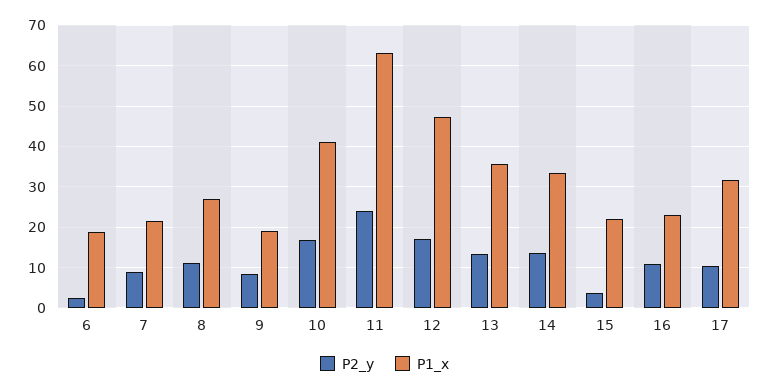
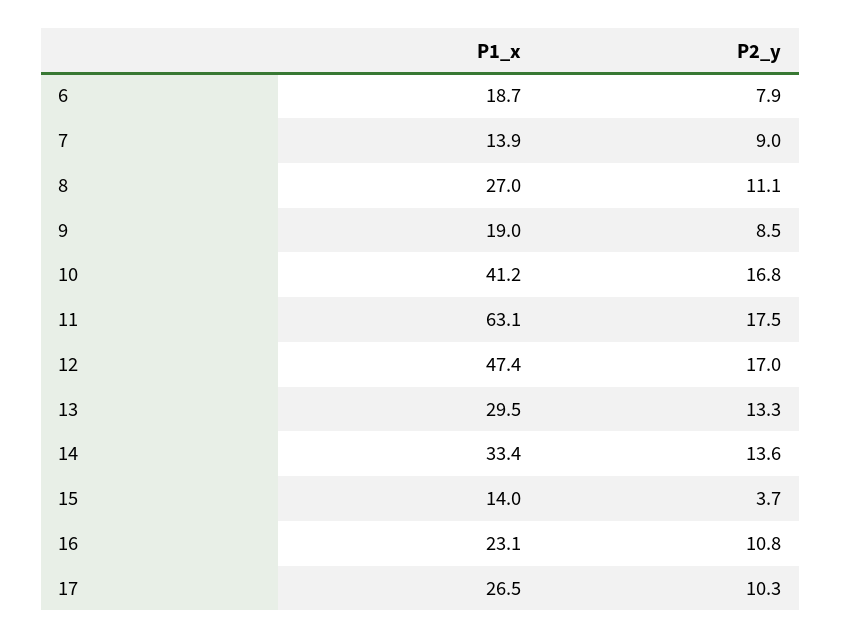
P2_y, 6: 2 -> 7.9
P1_x, 7: 22 -> 13.9
P2_y, 11: 24 -> 17.5
P1_x, 13: 36 -> 29.5
P1_x, 15: 22 -> 14
P1_x, 17: 32 -> 26.5

